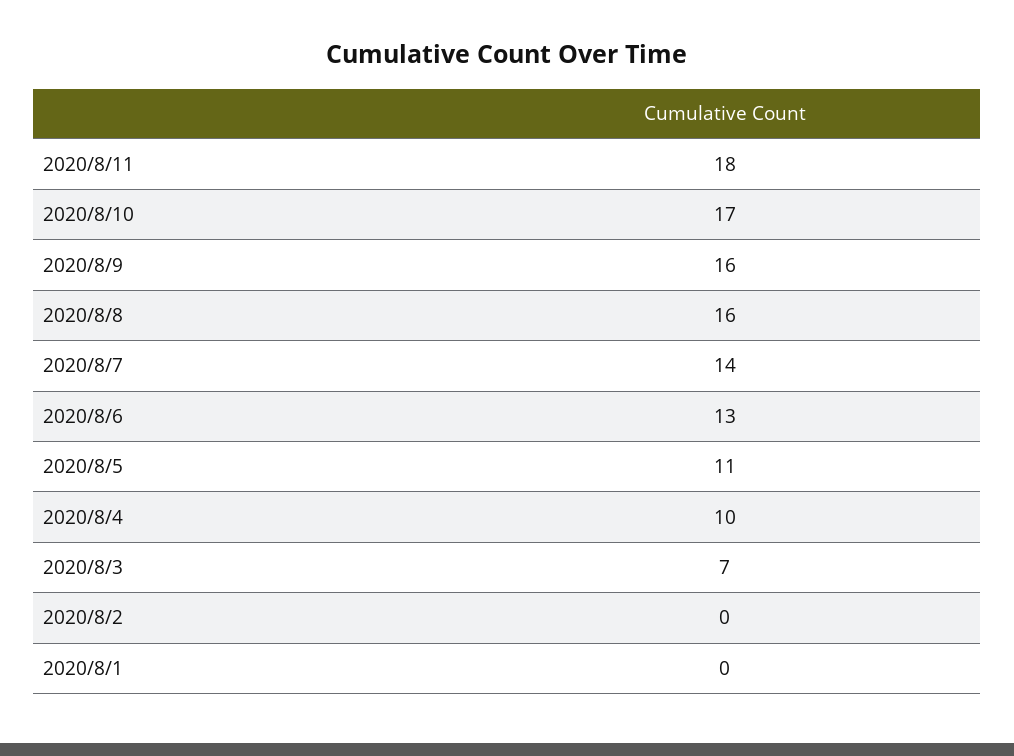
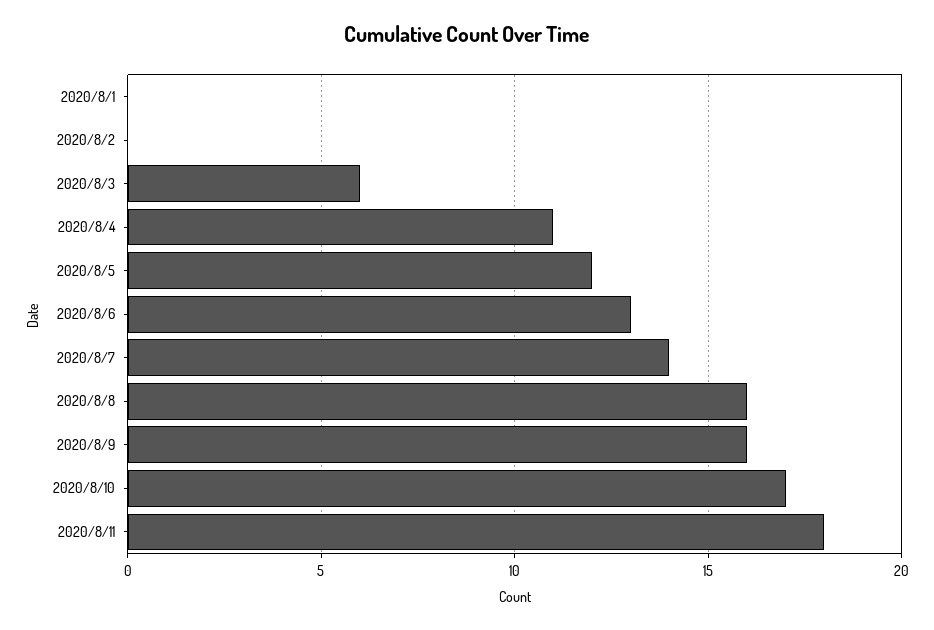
2020/8/5: 11 -> 12
2020/8/4: 10 -> 11
2020/8/3: 7 -> 6

